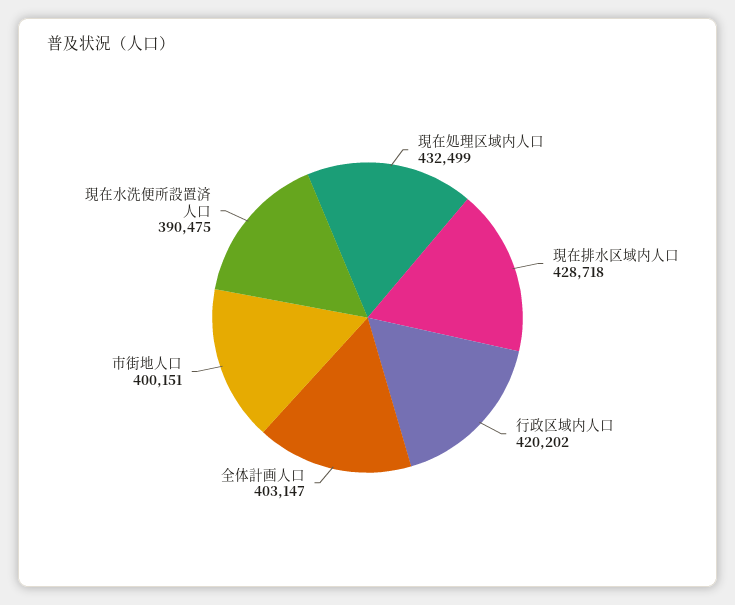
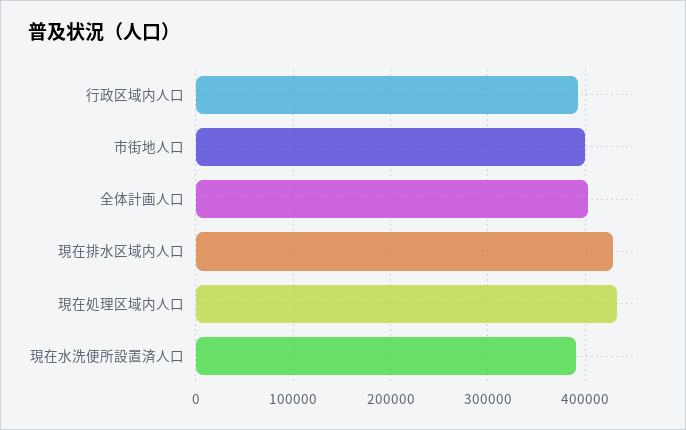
行政区域内人口: 420202 -> 390000

